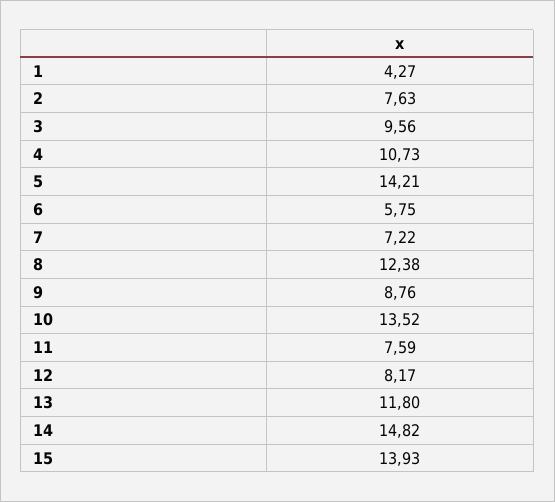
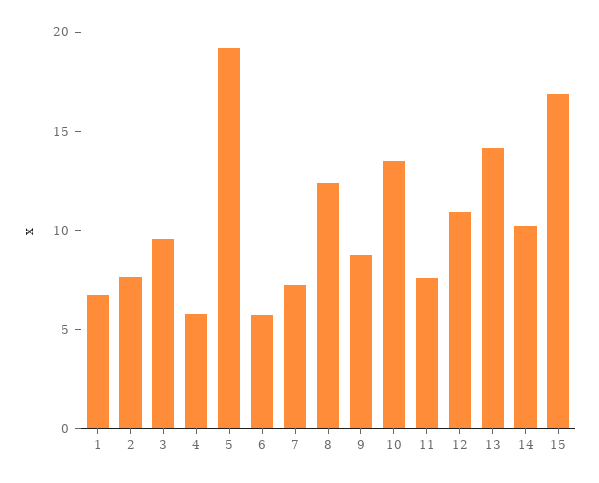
1: 4.27 -> 7
4: 10.73 -> 6
5: 14.21 -> 19
12: 8.17 -> 11
13: 11.8 -> 14
14: 14.82 -> 10
15: 13.93 -> 17

